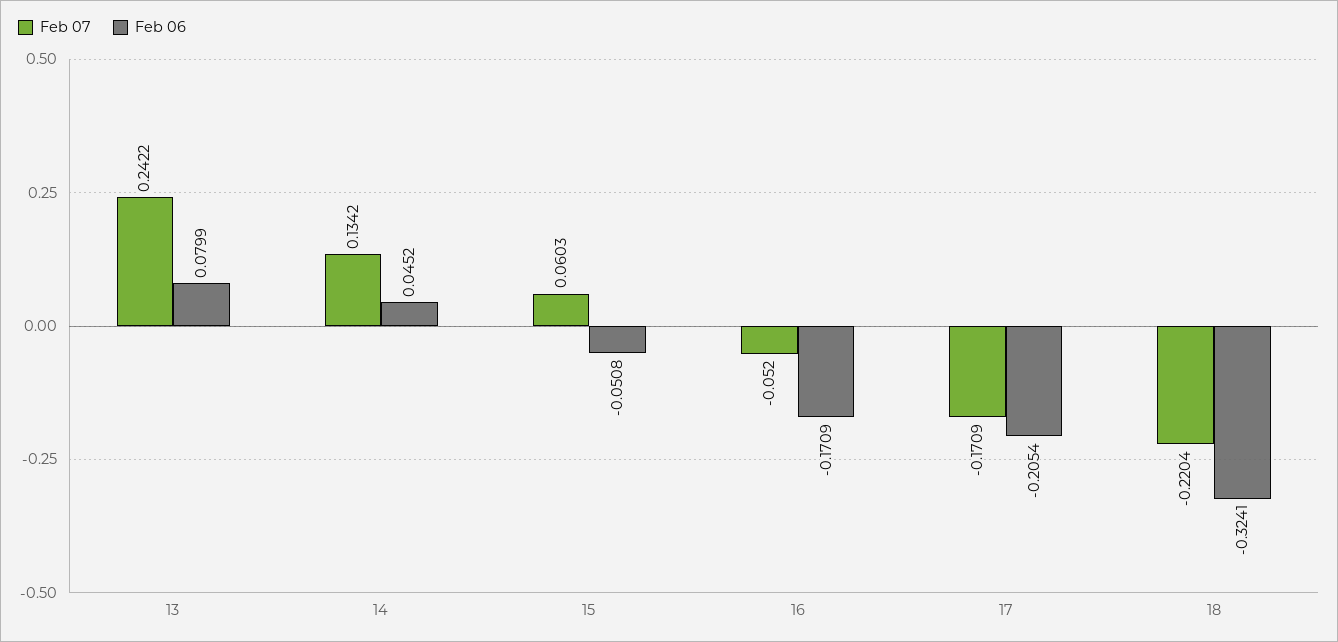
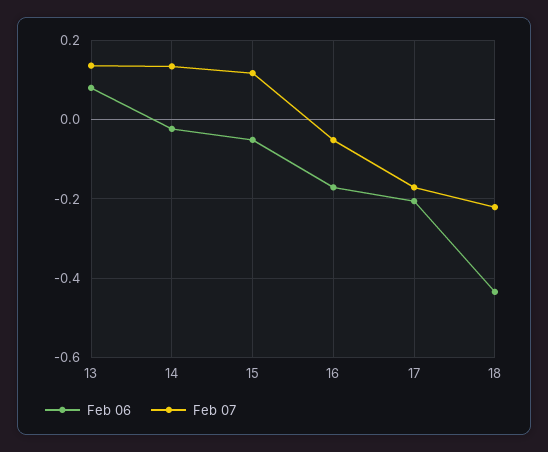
Feb 07, 13: 0.2422 -> 0.14
Feb 06, 14: 0.0452 -> -0.02
Feb 07, 15: 0.0603 -> 0.12
Feb 06, 18: -0.3241 -> -0.44

